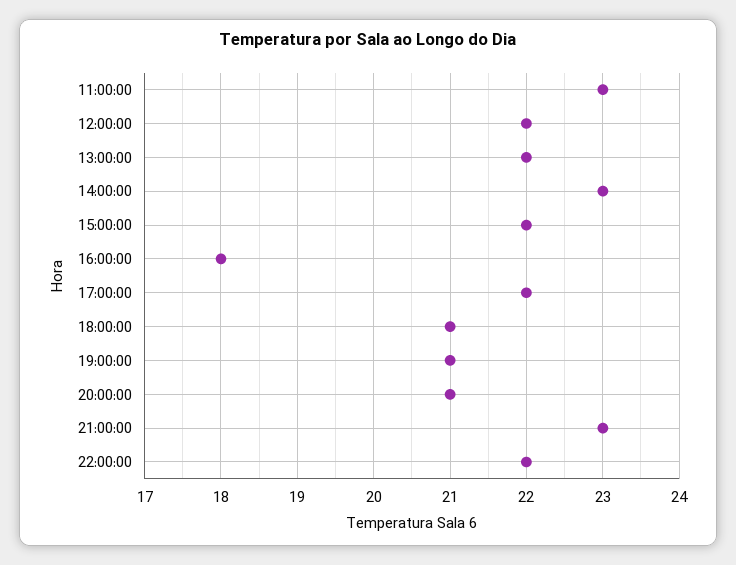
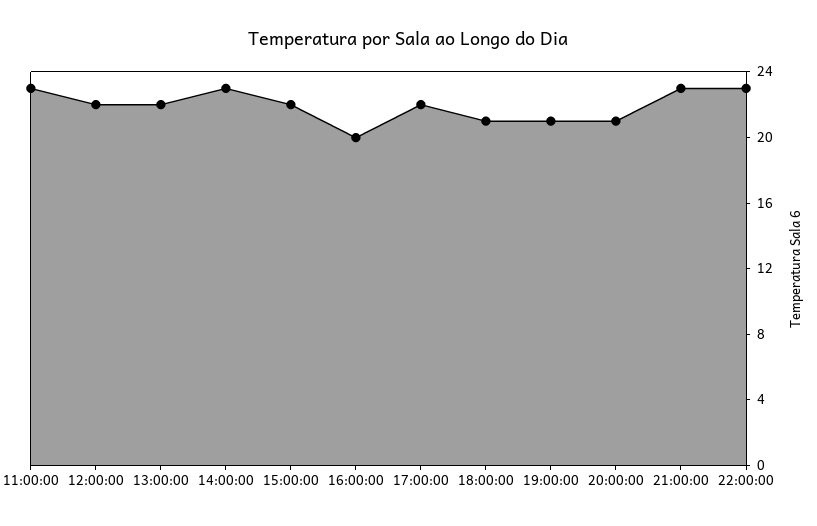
16:00:00: 18 -> 20
22:00:00: 22 -> 23

